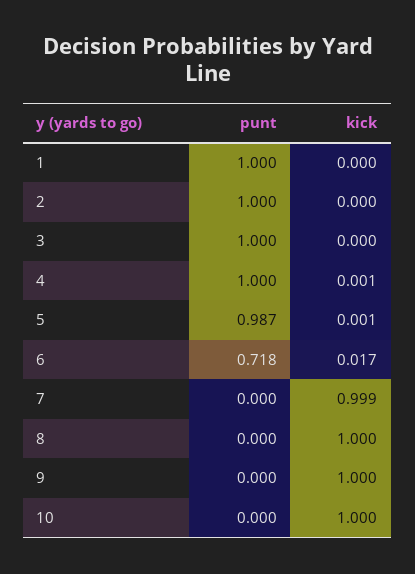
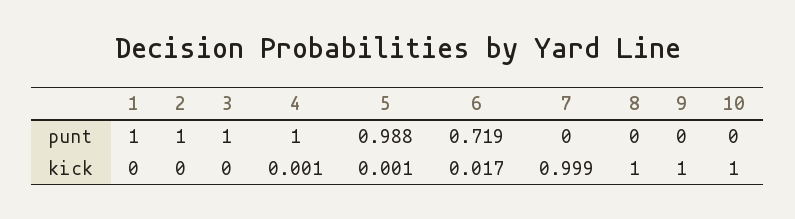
punt, 5: 0.987 -> 0.988
punt, 6: 0.718 -> 0.719

